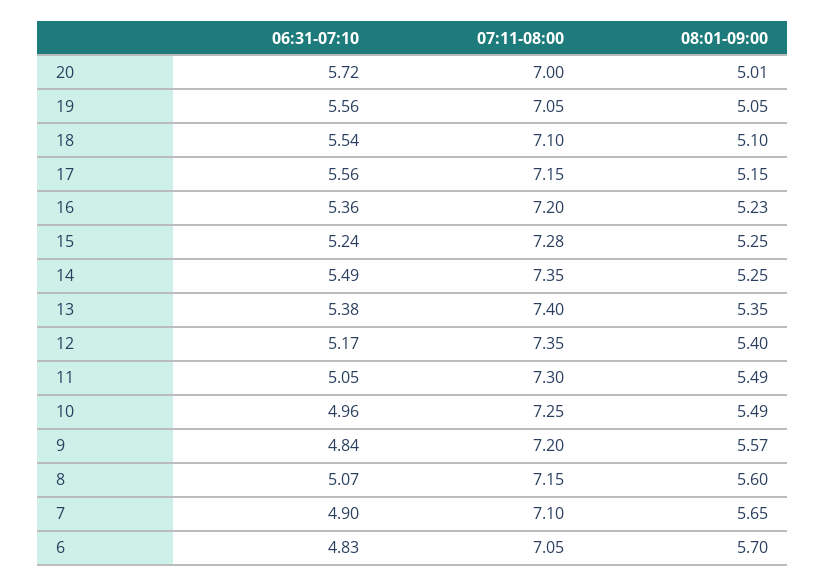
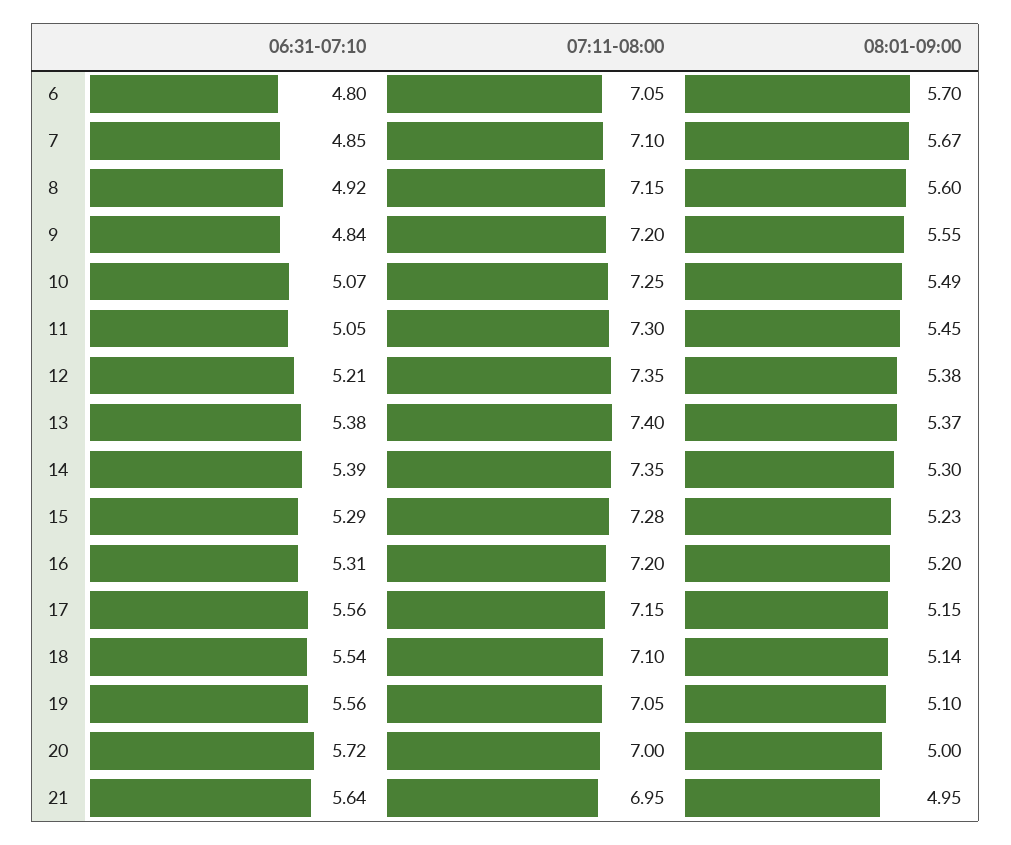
08:01-09:00, 20: 5.01 -> 5
08:01-09:00, 19: 5.05 -> 5.1
08:01-09:00, 18: 5.1 -> 5.14
06:31-07:10, 16: 5.36 -> 5.31
08:01-09:00, 16: 5.23 -> 5.2
06:31-07:10, 15: 5.24 -> 5.29
08:01-09:00, 15: 5.25 -> 5.23
06:31-07:10, 14: 5.49 -> 5.39
08:01-09:00, 14: 5.25 -> 5.3
08:01-09:00, 13: 5.35 -> 5.37
06:31-07:10, 12: 5.17 -> 5.21
08:01-09:00, 12: 5.4 -> 5.38
08:01-09:00, 11: 5.49 -> 5.45
06:31-07:10, 10: 4.96 -> 5.07
08:01-09:00, 9: 5.57 -> 5.55
06:31-07:10, 8: 5.07 -> 4.92
06:31-07:10, 7: 4.9 -> 4.85
08:01-09:00, 7: 5.65 -> 5.67
06:31-07:10, 6: 4.83 -> 4.8
06:31-07:10, 21: none -> 5.64
07:11-08:00, 21: none -> 6.95
08:01-09:00, 21: none -> 4.95

